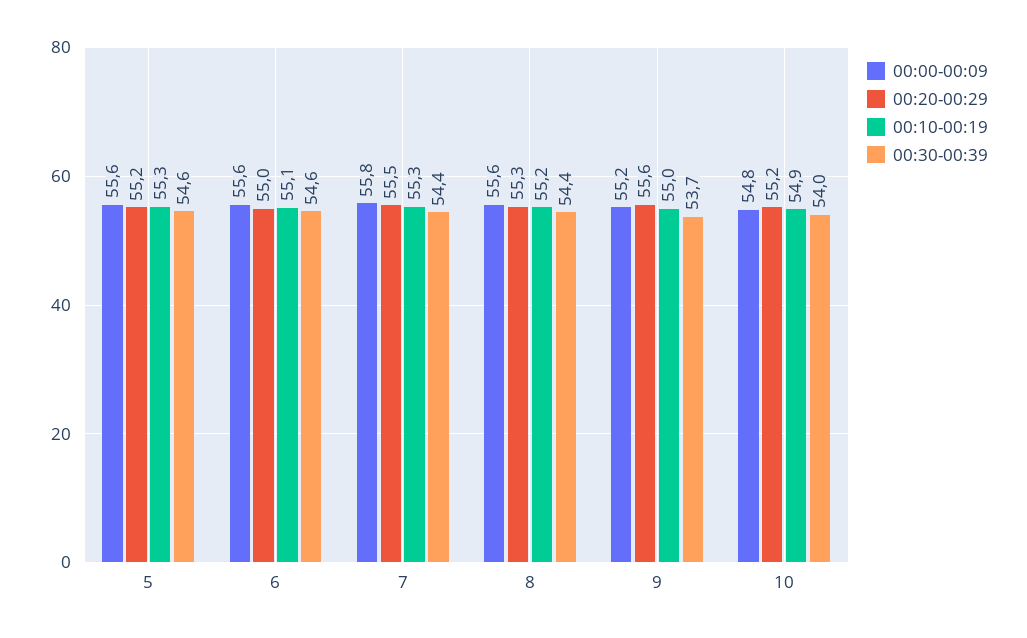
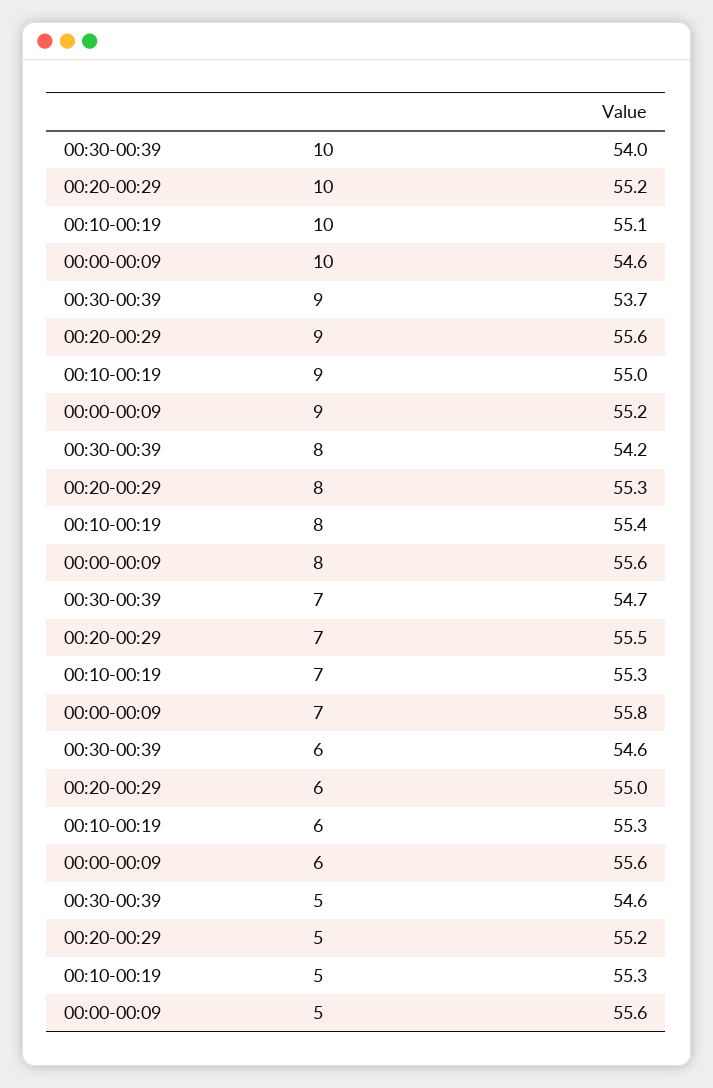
00:10-00:19, 6: 55.1 -> 55.3
00:30-00:39, 7: 54.4 -> 54.7
00:10-00:19, 8: 55.2 -> 55.4
00:30-00:39, 8: 54.4 -> 54.2
00:00-00:09, 10: 54.8 -> 54.6
00:10-00:19, 10: 54.9 -> 55.1

